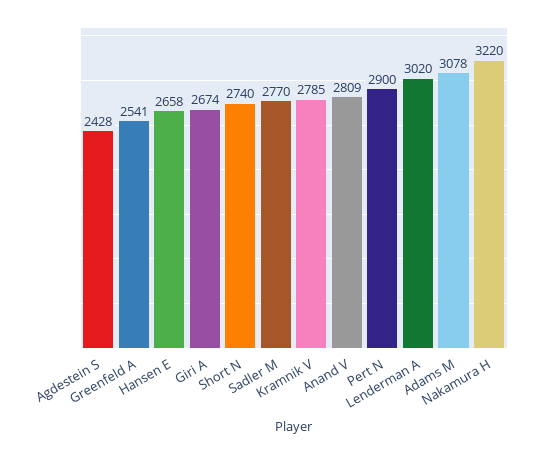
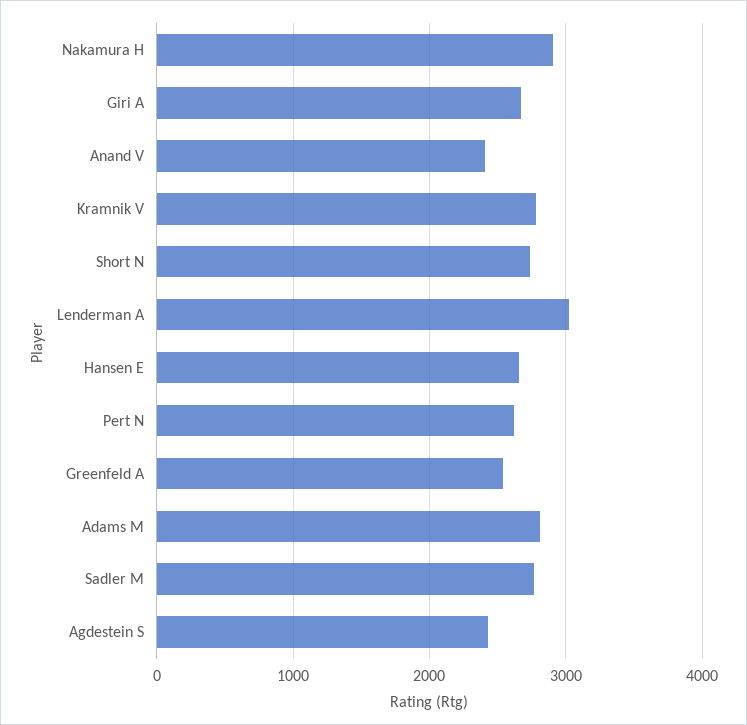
Anand V: 2809 -> 2400
Pert N: 2900 -> 2600
Adams M: 3078 -> 2800
Nakamura H: 3220 -> 2900

